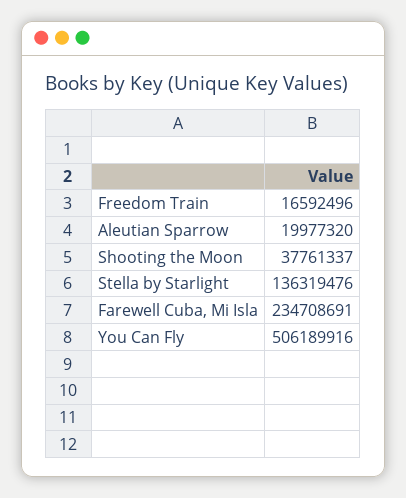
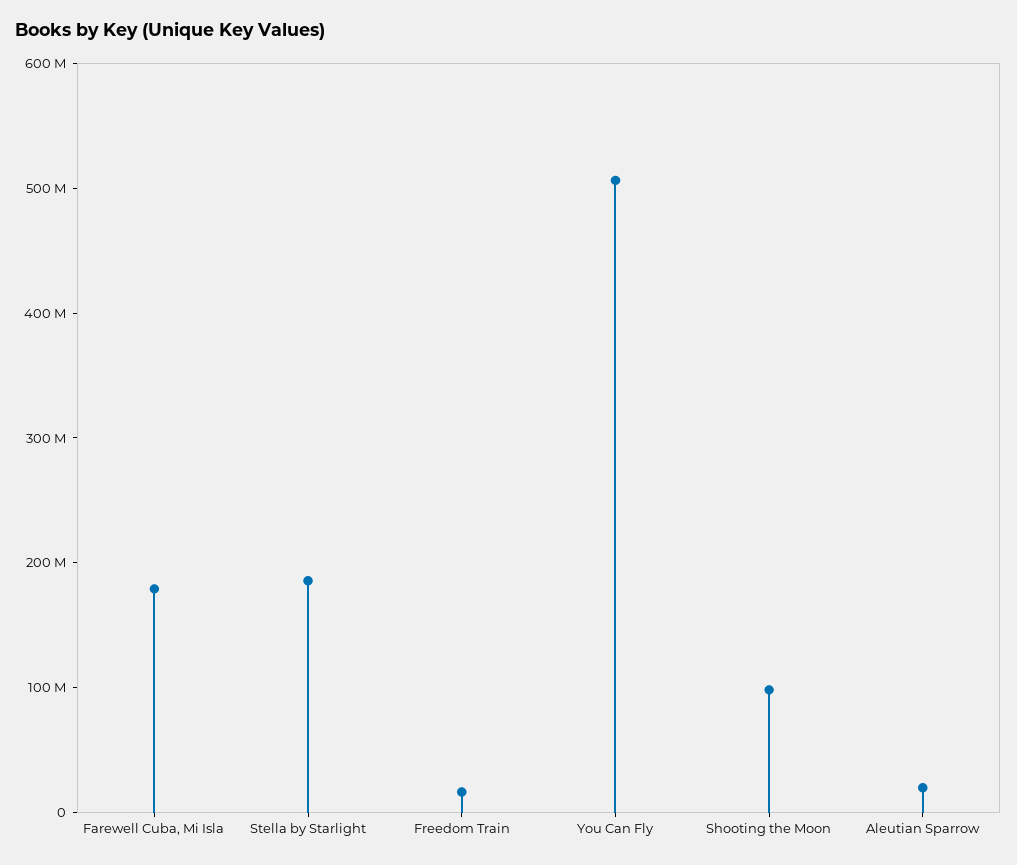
Shooting the Moon: 37761337 -> 100000000
Stella by Starlight: 136319476 -> 180000000
Farewell Cuba, Mi Isla: 234708691 -> 180000000

